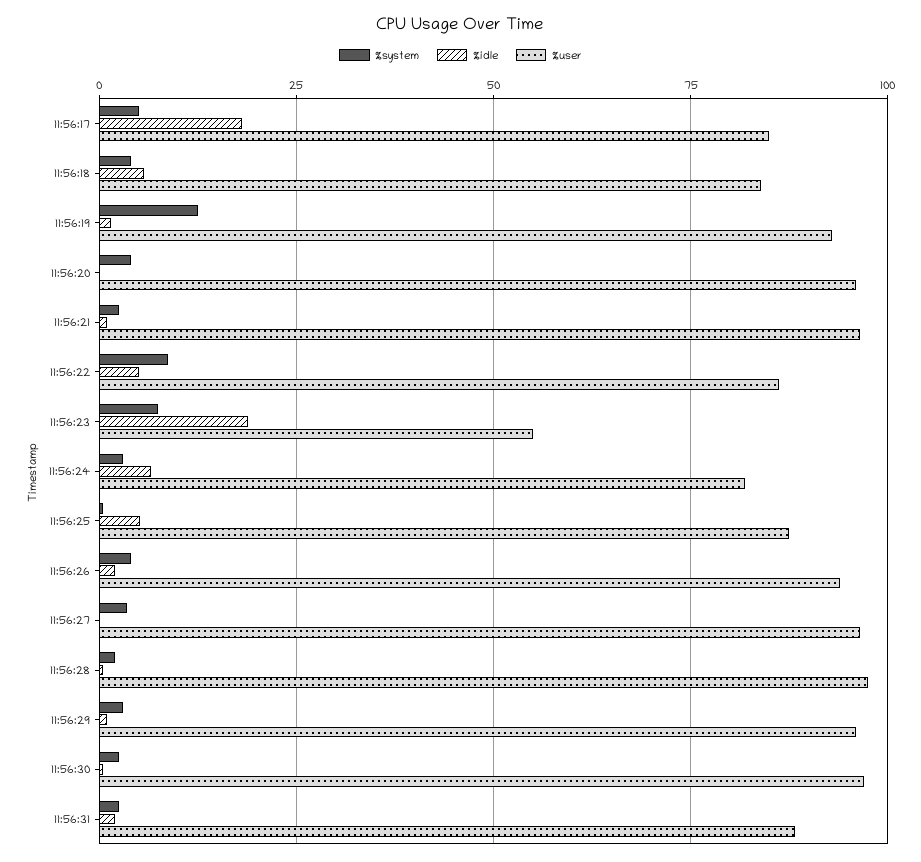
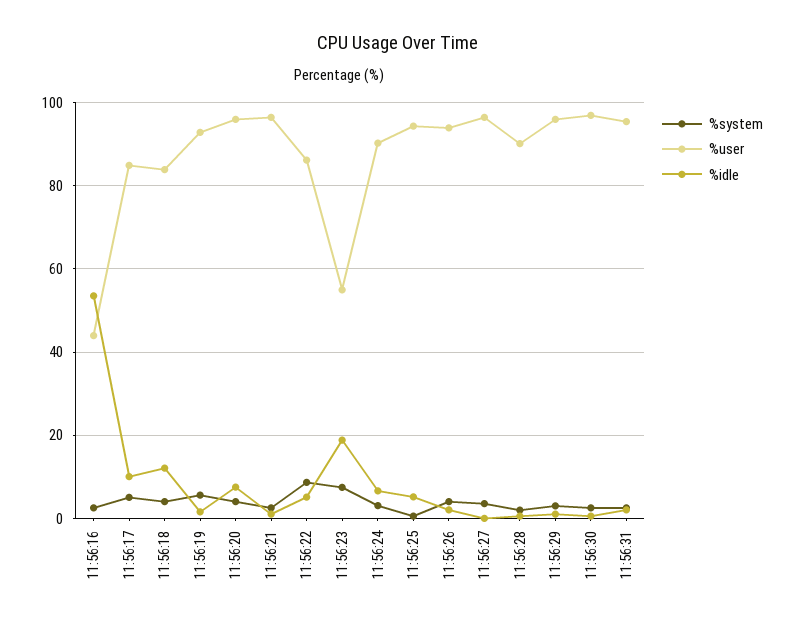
%idle, 11:56:17: 17.5 -> 10
%idle, 11:56:18: 5 -> 12
%system, 11:56:19: 12.5 -> 6
%idle, 11:56:20: 0 -> 8
%user, 11:56:24: 82.5 -> 90
%user, 11:56:25: 87.5 -> 94
%user, 11:56:28: 97.5 -> 90
%user, 11:56:31: 87.5 -> 96
%system, 11:56:16: none -> 2
%user, 11:56:16: none -> 44
%idle, 11:56:16: none -> 54

